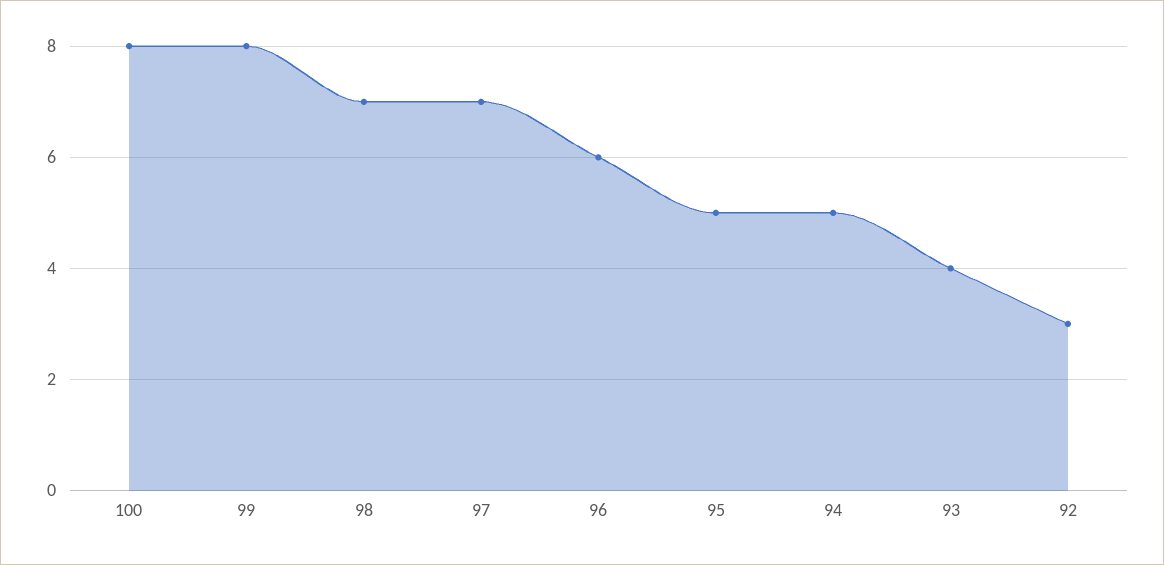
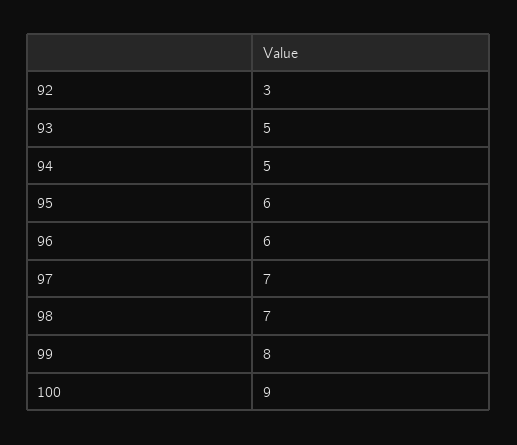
100: 8 -> 9
95: 5 -> 6
93: 4 -> 5

